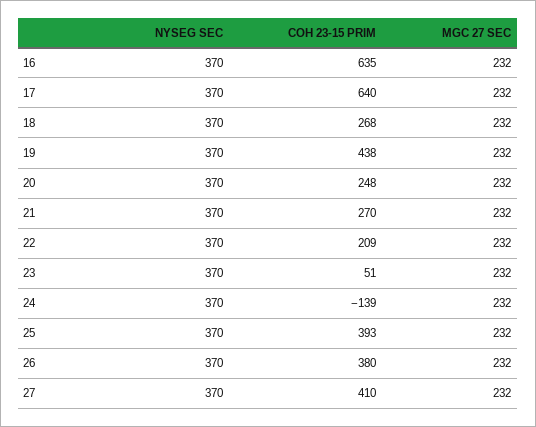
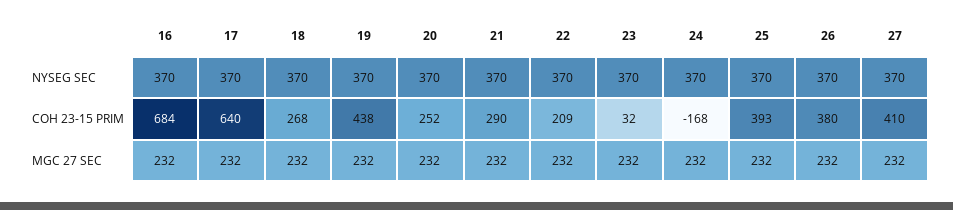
COH 23-15 PRIM, 16: 635 -> 684
COH 23-15 PRIM, 20: 248 -> 252
COH 23-15 PRIM, 21: 270 -> 290
COH 23-15 PRIM, 23: 51 -> 32
COH 23-15 PRIM, 24: -139 -> -168

